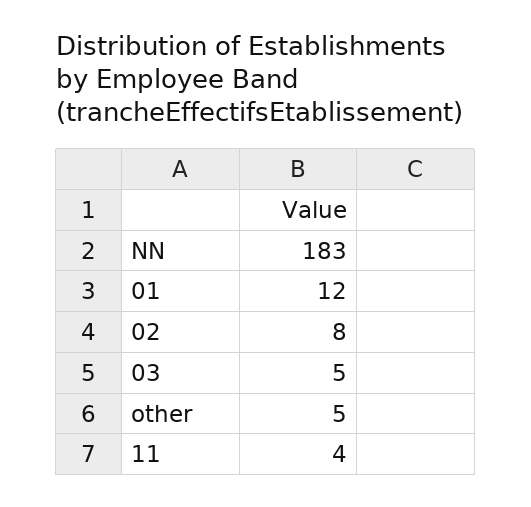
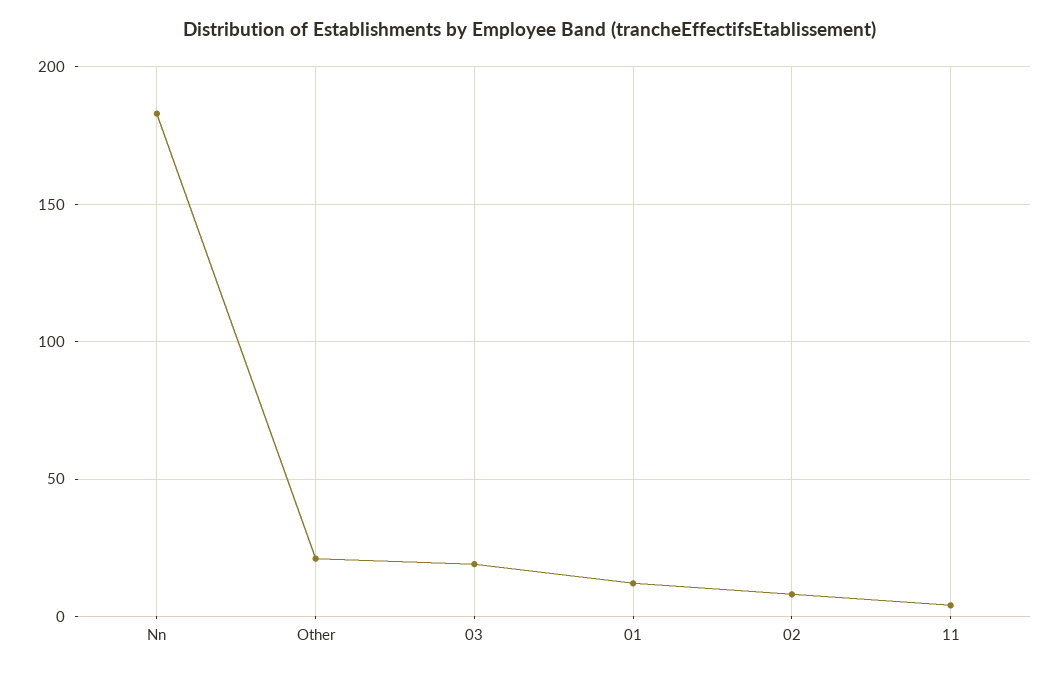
03: 5 -> 20
other: 5 -> 20

